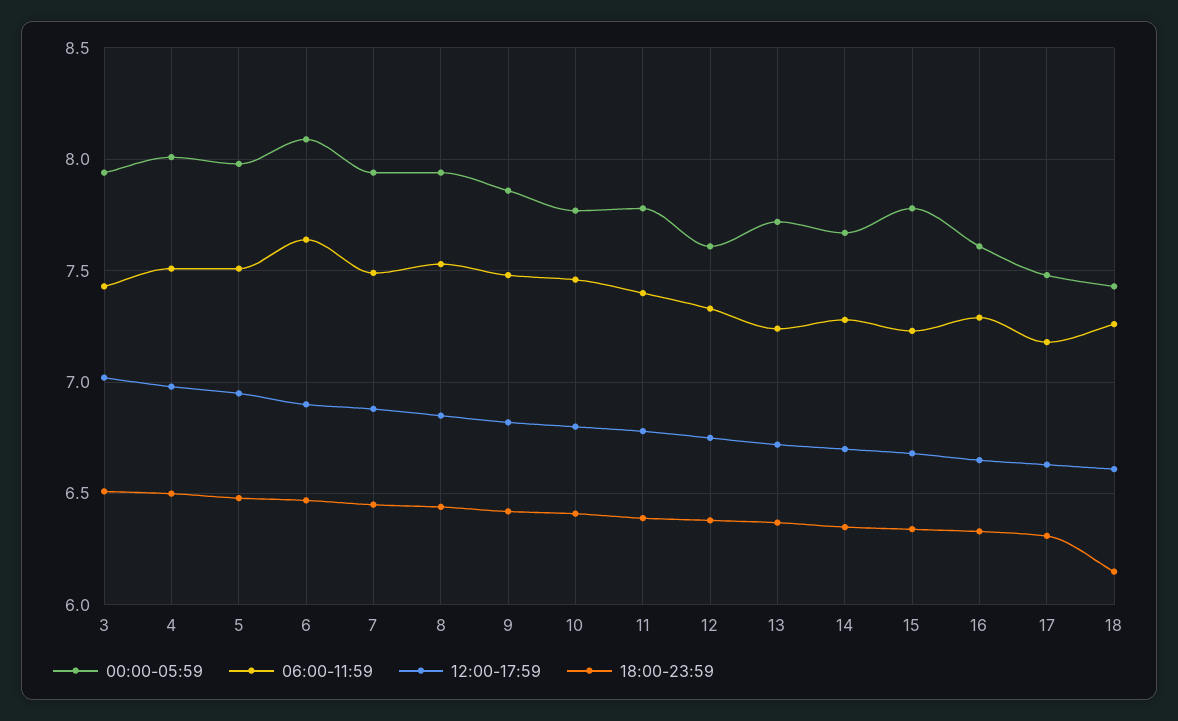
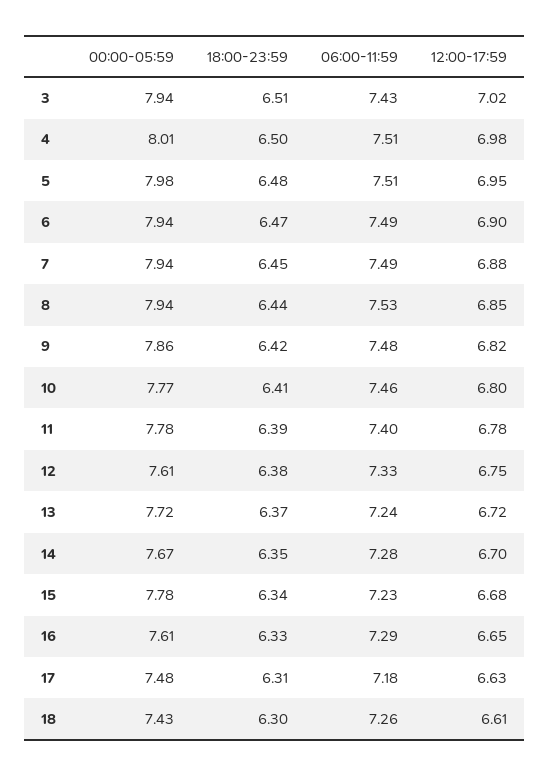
00:00-05:59, 6: 8.1 -> 7.94
06:00-11:59, 6: 7.65 -> 7.49
18:00-23:59, 18: 6.15 -> 6.3

